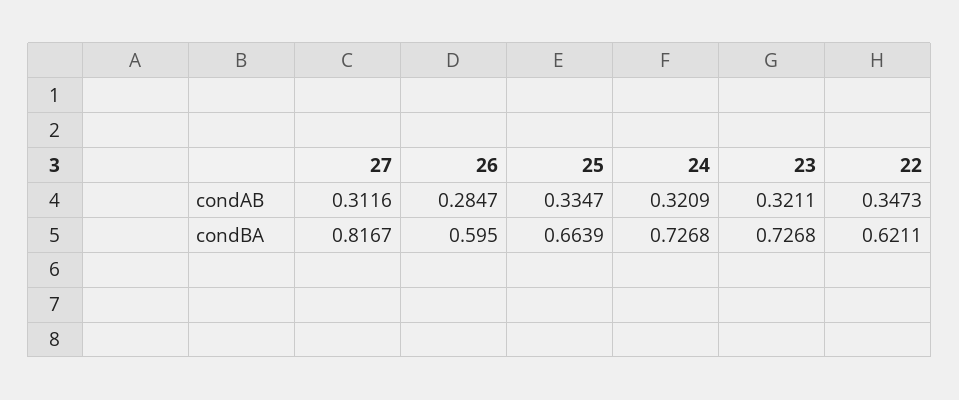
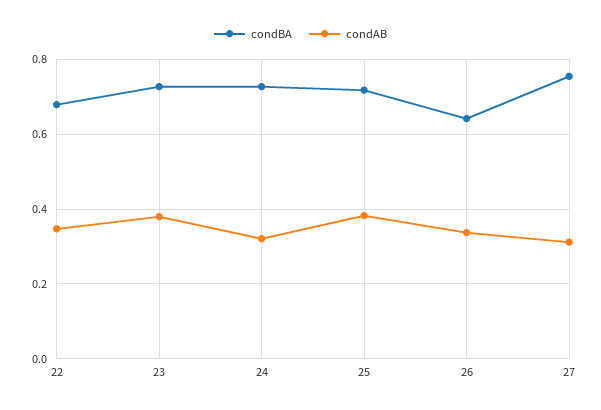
condAB, 26: 0.2847 -> 0.34
condAB, 25: 0.3347 -> 0.38
condAB, 23: 0.3211 -> 0.38
condBA, 27: 0.8167 -> 0.76
condBA, 26: 0.595 -> 0.64
condBA, 25: 0.6639 -> 0.72
condBA, 22: 0.6211 -> 0.68

